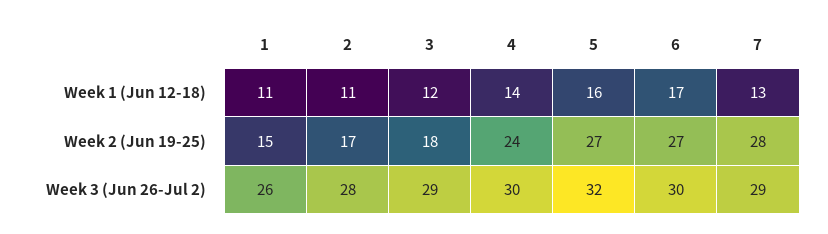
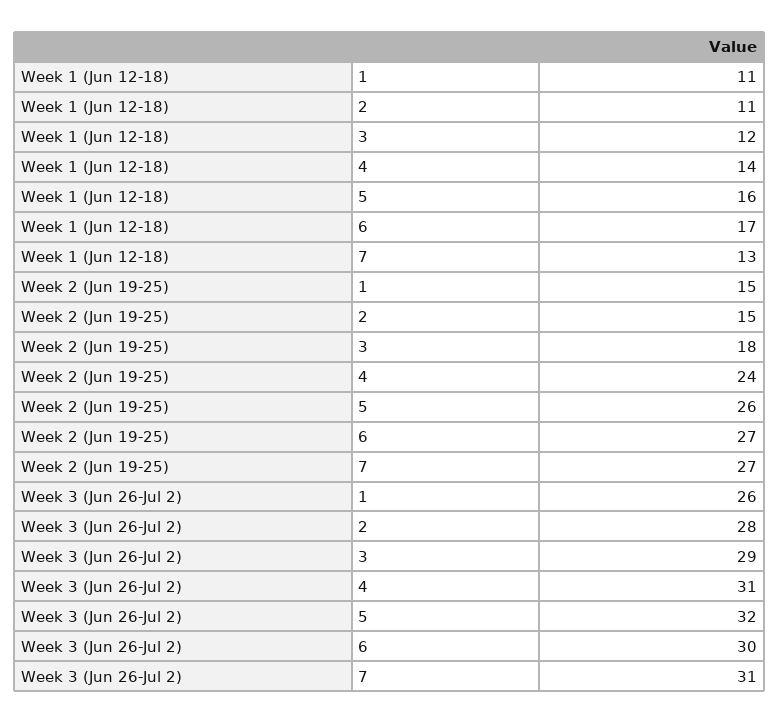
2, Week 2 (Jun 19-25): 17 -> 15
5, Week 2 (Jun 19-25): 27 -> 26
7, Week 2 (Jun 19-25): 28 -> 27
4, Week 3 (Jun 26-Jul 2): 30 -> 31
7, Week 3 (Jun 26-Jul 2): 29 -> 31

